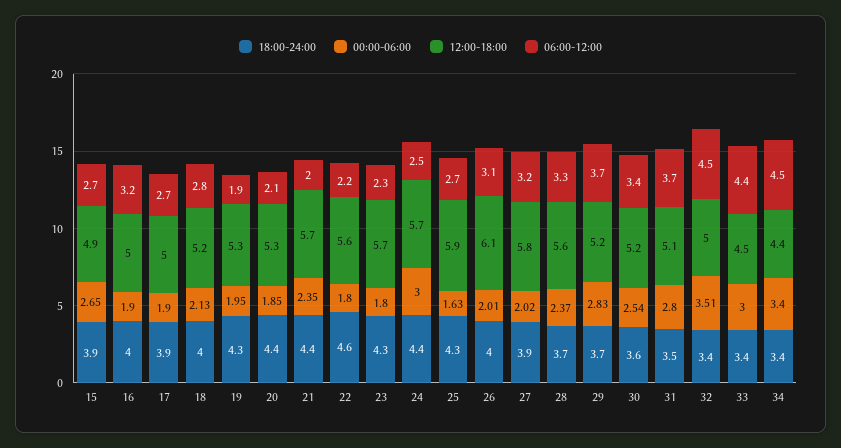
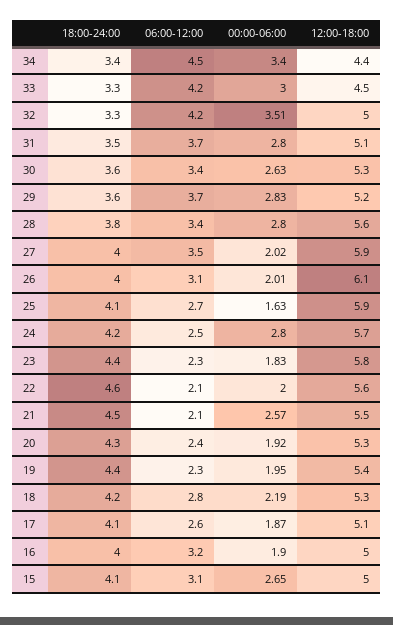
18:00-24:00, 15: 3.9 -> 4.1
12:00-18:00, 15: 4.9 -> 5
06:00-12:00, 15: 2.7 -> 3.1
18:00-24:00, 17: 3.9 -> 4.1
00:00-06:00, 17: 1.9 -> 1.87
12:00-18:00, 17: 5 -> 5.1
06:00-12:00, 17: 2.7 -> 2.6
18:00-24:00, 18: 4 -> 4.2
00:00-06:00, 18: 2.13 -> 2.19
12:00-18:00, 18: 5.2 -> 5.3
18:00-24:00, 19: 4.3 -> 4.4
12:00-18:00, 19: 5.3 -> 5.4
06:00-12:00, 19: 1.9 -> 2.3
18:00-24:00, 20: 4.4 -> 4.3
00:00-06:00, 20: 1.85 -> 1.92
06:00-12:00, 20: 2.1 -> 2.4
18:00-24:00, 21: 4.4 -> 4.5
00:00-06:00, 21: 2.35 -> 2.57
12:00-18:00, 21: 5.7 -> 5.5
06:00-12:00, 21: 2 -> 2.1
00:00-06:00, 22: 1.8 -> 2
06:00-12:00, 22: 2.2 -> 2.1
18:00-24:00, 23: 4.3 -> 4.4
00:00-06:00, 23: 1.8 -> 1.83
12:00-18:00, 23: 5.7 -> 5.8
18:00-24:00, 24: 4.4 -> 4.2
00:00-06:00, 24: 3 -> 2.8
18:00-24:00, 25: 4.3 -> 4.1
18:00-24:00, 27: 3.9 -> 4
12:00-18:00, 27: 5.8 -> 5.9
06:00-12:00, 27: 3.2 -> 3.5
18:00-24:00, 28: 3.7 -> 3.8
00:00-06:00, 28: 2.37 -> 2.8
06:00-12:00, 28: 3.3 -> 3.4
18:00-24:00, 29: 3.7 -> 3.6
00:00-06:00, 30: 2.54 -> 2.63
12:00-18:00, 30: 5.2 -> 5.3
18:00-24:00, 32: 3.4 -> 3.3
06:00-12:00, 32: 4.5 -> 4.2
18:00-24:00, 33: 3.4 -> 3.3
06:00-12:00, 33: 4.4 -> 4.2

